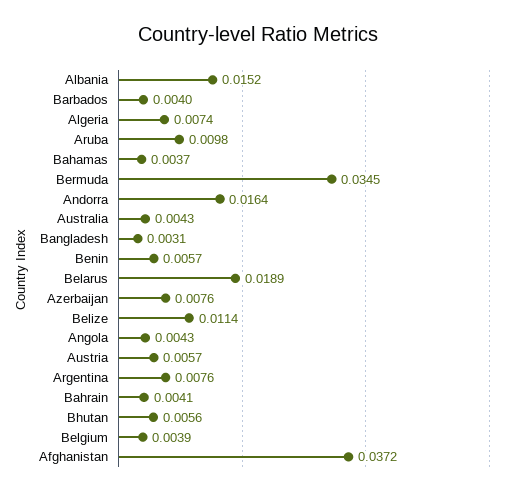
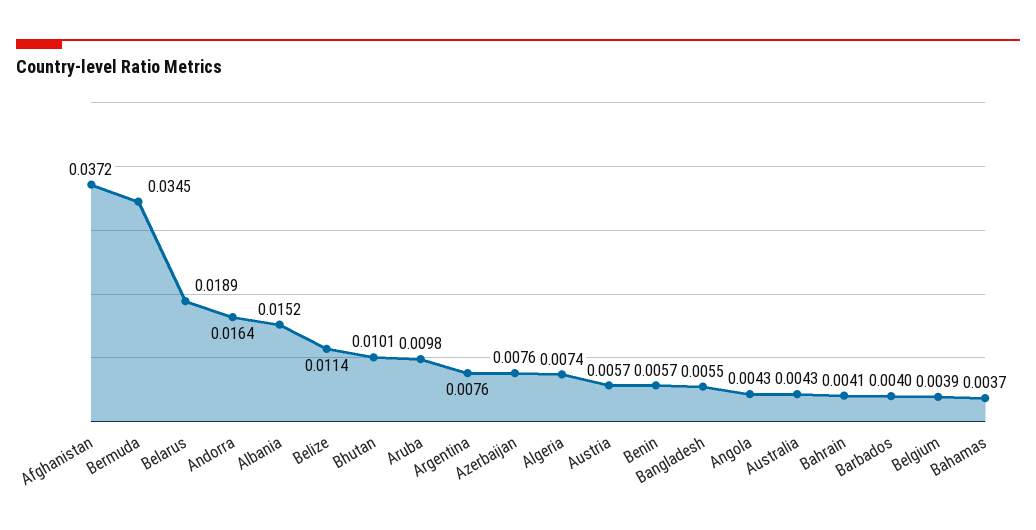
Bangladesh: 0.0031 -> 0.0055
Bhutan: 0.0056 -> 0.0101

